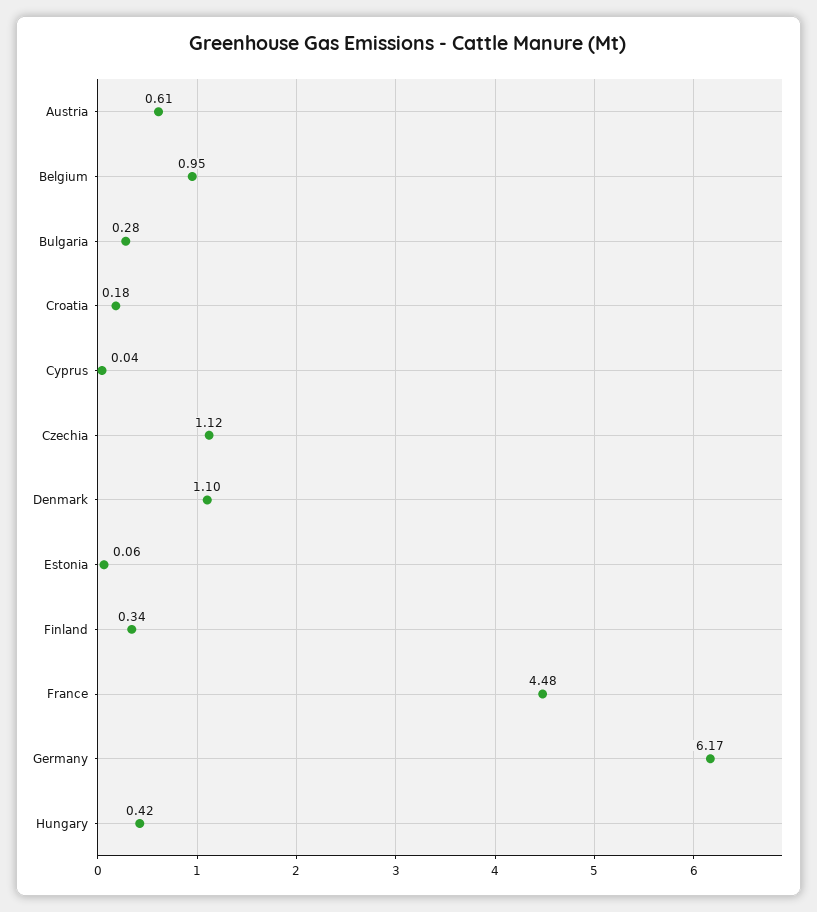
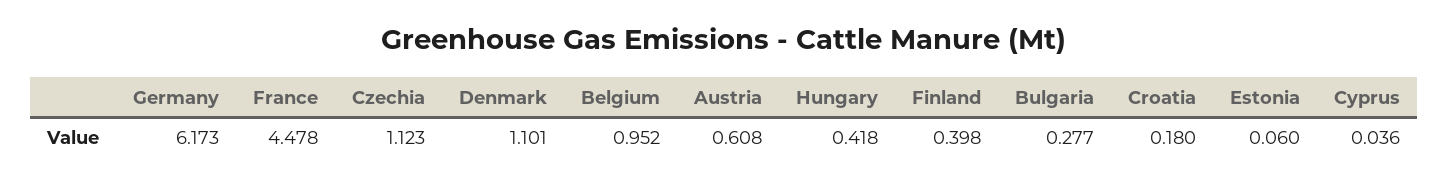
Finland: 0.34 -> 0.398

